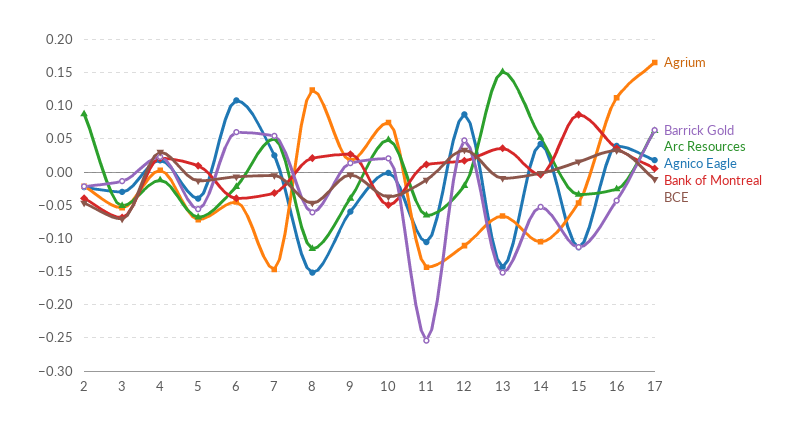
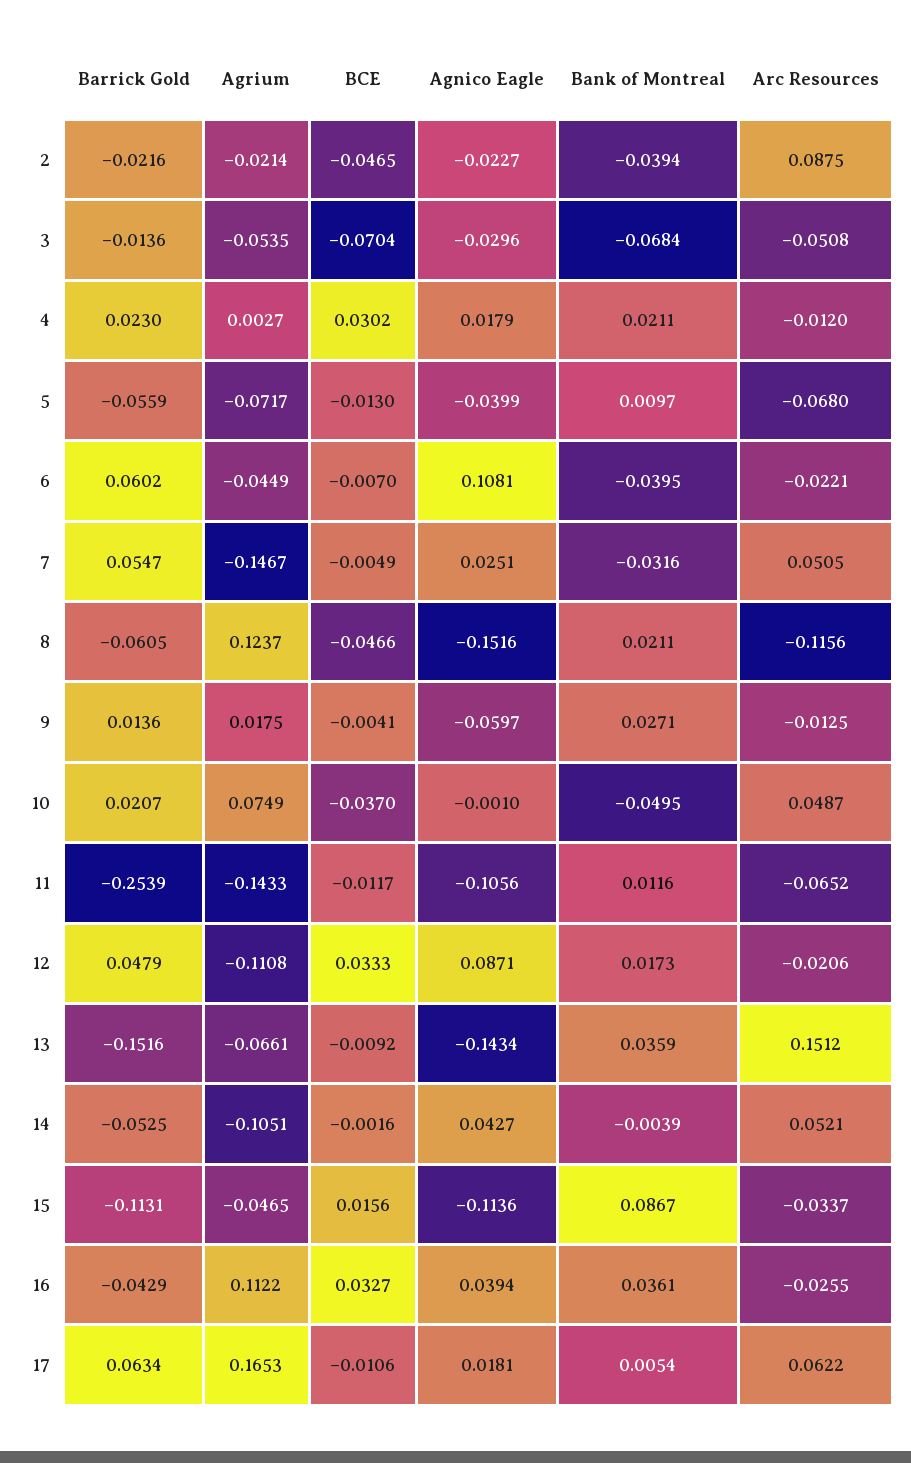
Arc Resources, 9: -0.04 -> -0.0125

